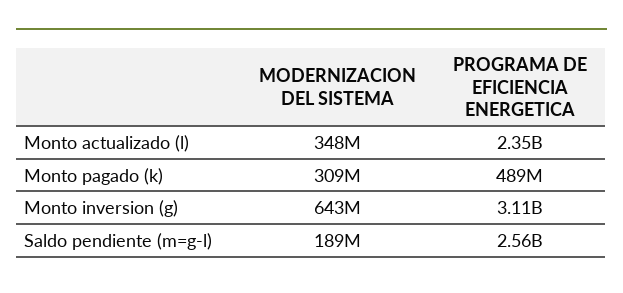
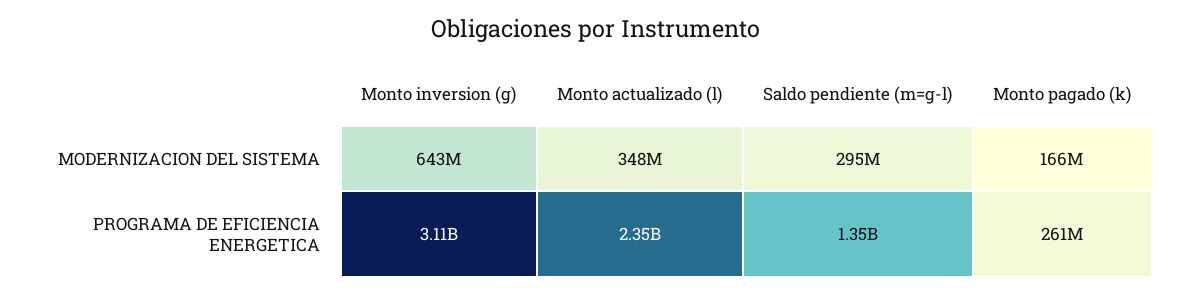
MODERNIZACION DEL SISTEMA, Monto pagado (k): 309000000 -> 166000000
PROGRAMA DE EFICIENCIA ENERGETICA, Monto pagado (k): 489000000 -> 261000000
MODERNIZACION DEL SISTEMA, Saldo pendiente (m=g-l): 189000000 -> 295000000
PROGRAMA DE EFICIENCIA ENERGETICA, Saldo pendiente (m=g-l): 2560000000 -> 1350000000

